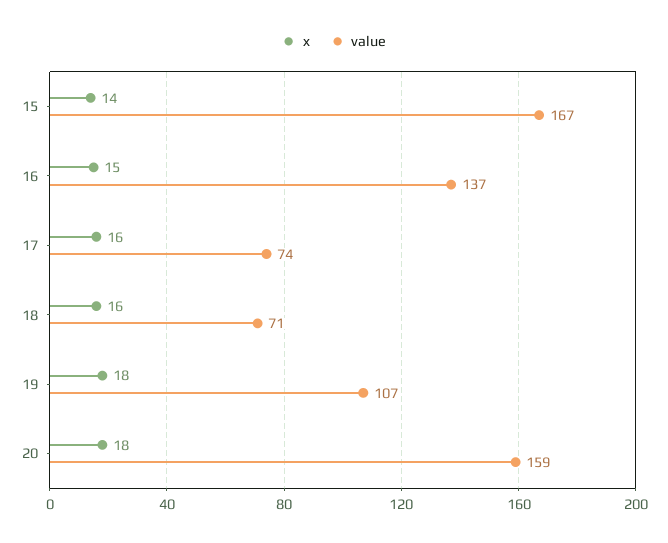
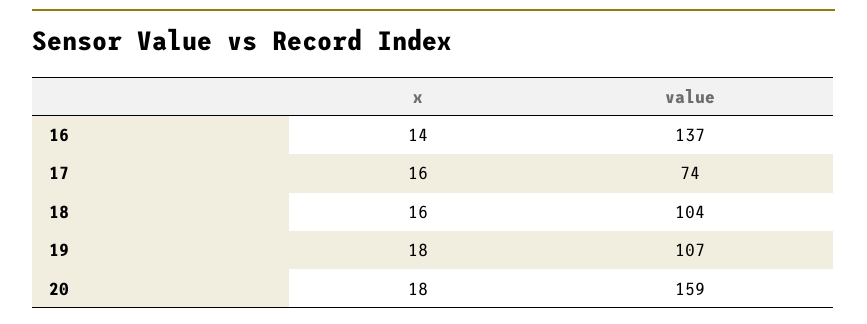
x, 15: 14 -> none
value, 15: 167 -> none
x, 16: 15 -> 14
value, 18: 71 -> 104

